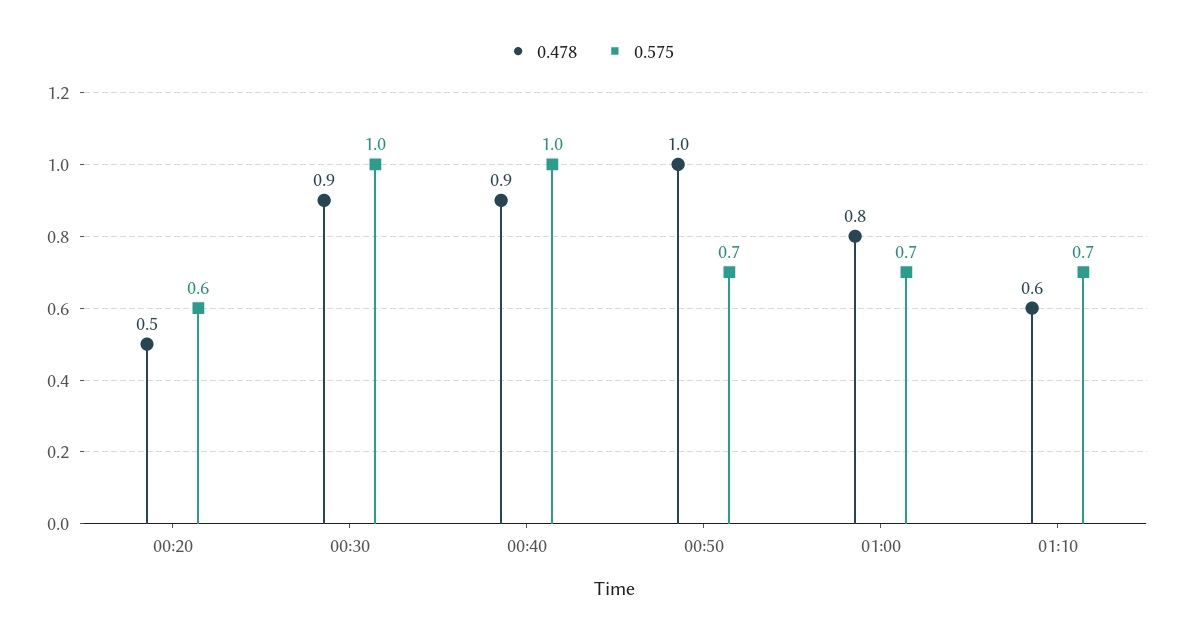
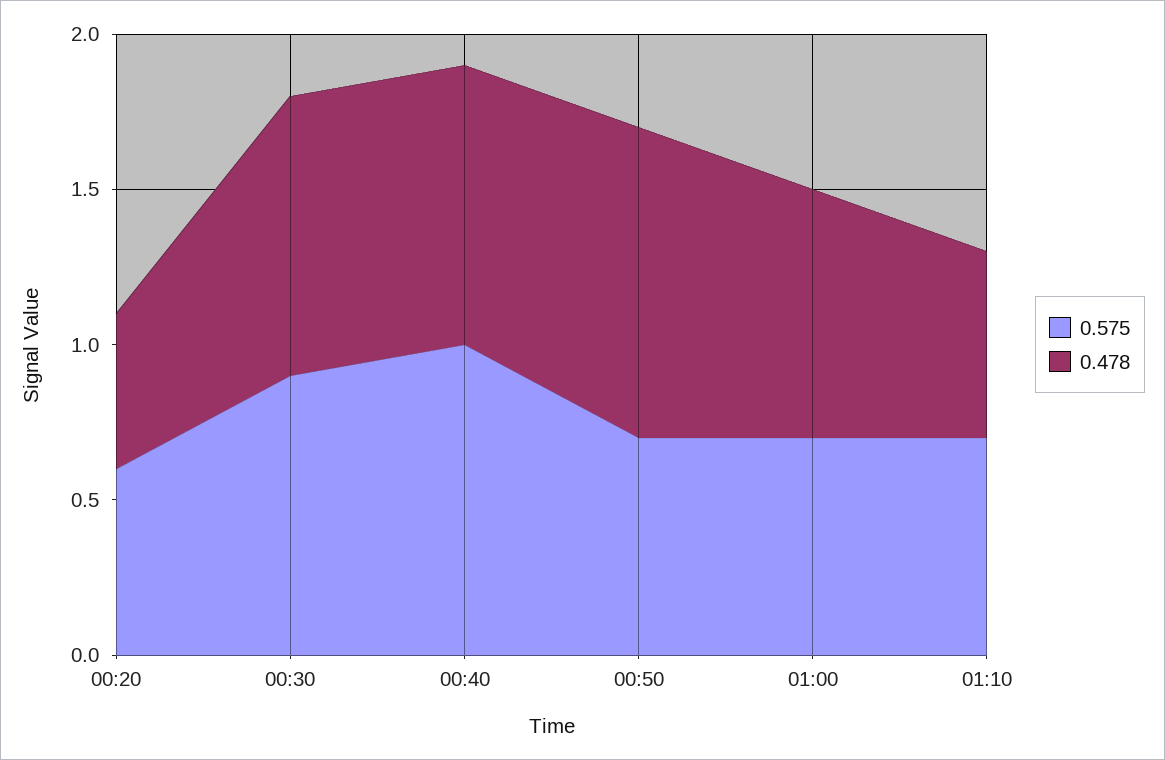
0.575, 00:30: 1 -> 0.9

